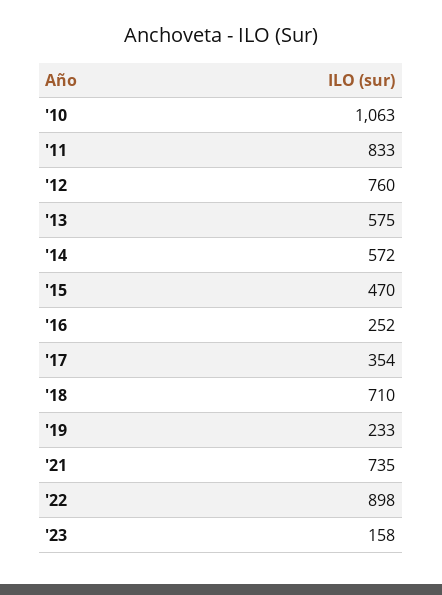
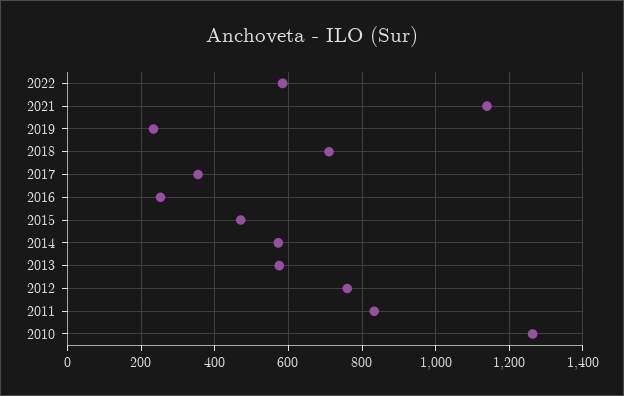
'10: 1063 -> 1260
'21: 735 -> 1140
'22: 898 -> 580
'23: 158 -> none

